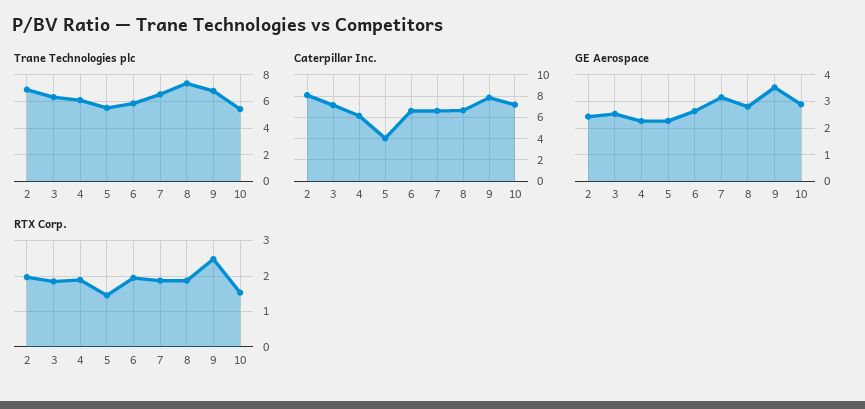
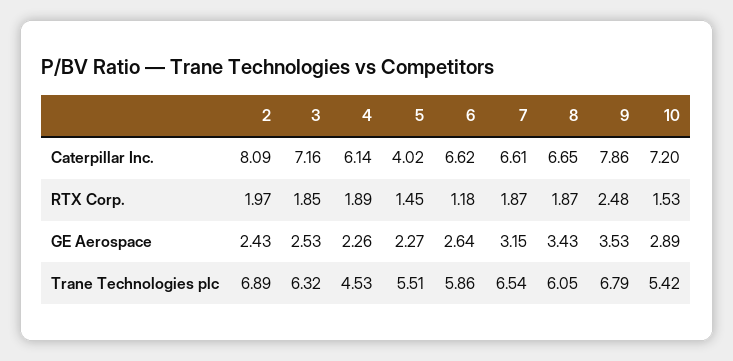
Trane Technologies plc, 4: 6 -> 4.53
Trane Technologies plc, 8: 7.5 -> 6.05
GE Aerospace, 8: 2.75 -> 3.43
RTX Corp., 6: 2 -> 1.18

